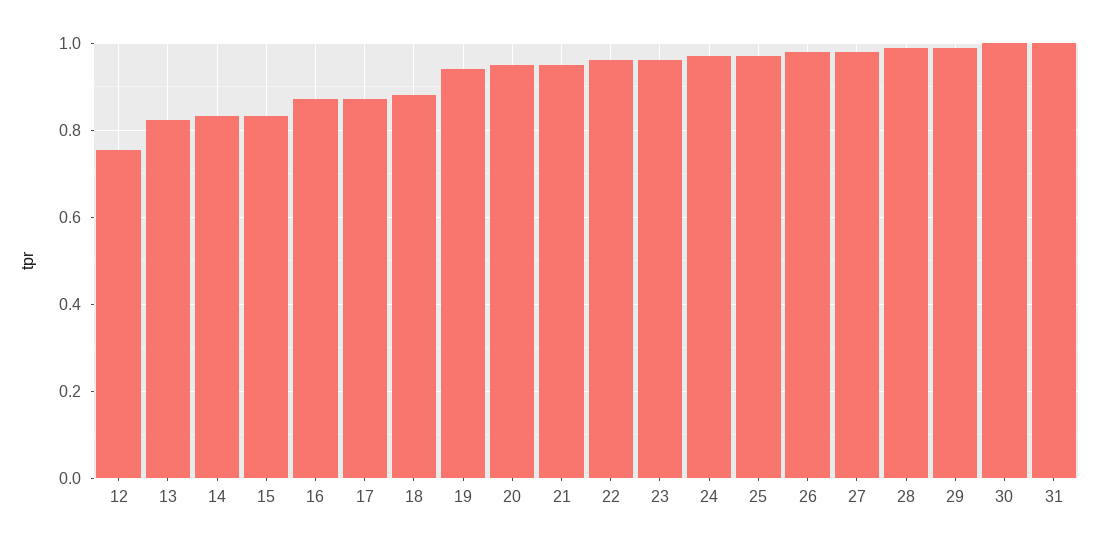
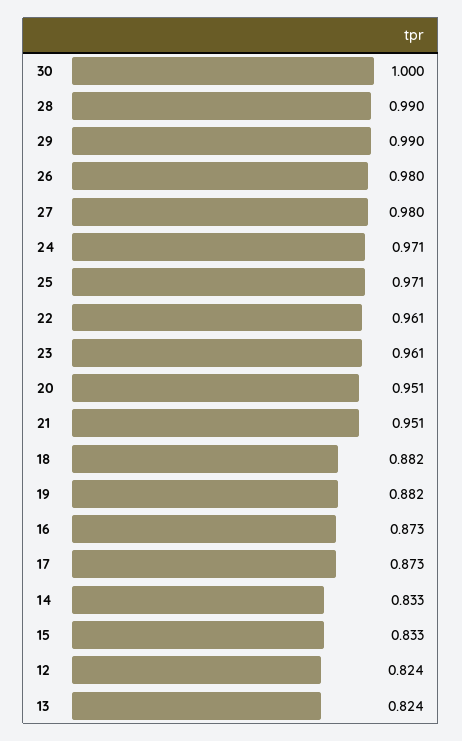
12: 0.76 -> 0.824
19: 0.94 -> 0.882
31: 1 -> none

